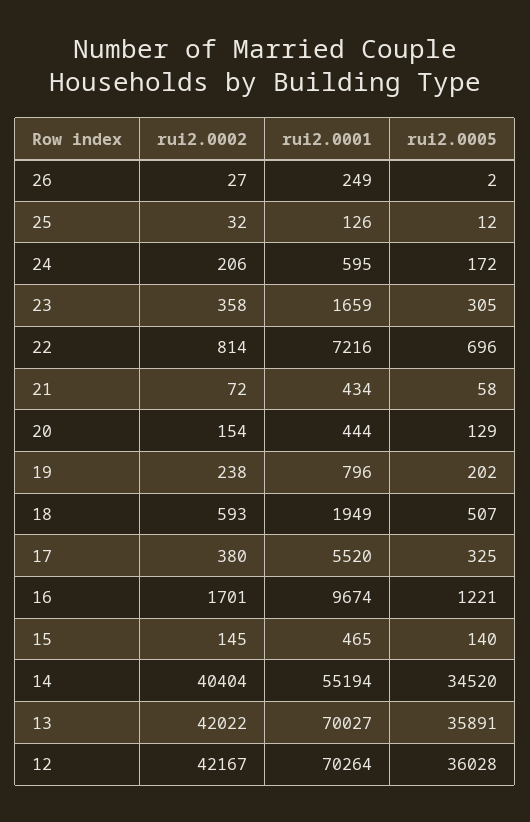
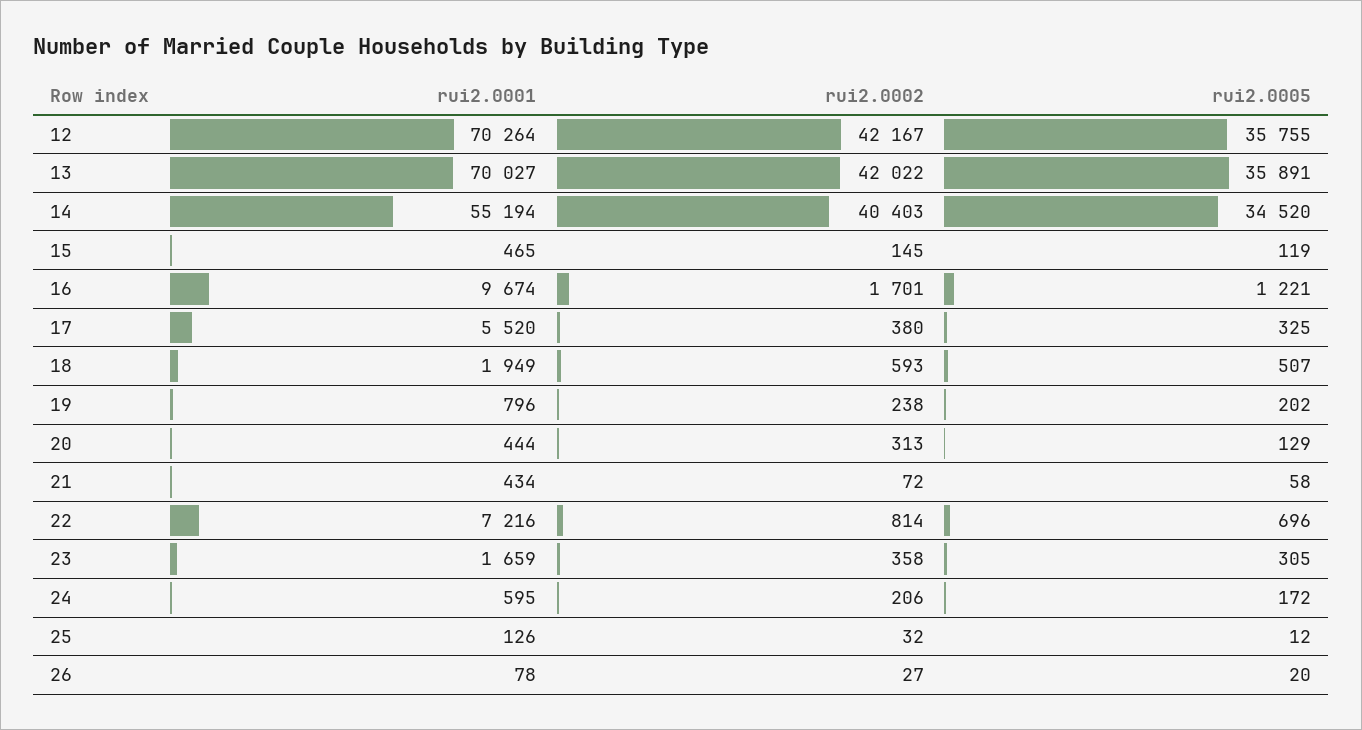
rui2.0001, 26: 249 -> 78
rui2.0005, 26: 2 -> 20
rui2.0002, 20: 154 -> 313
rui2.0005, 15: 140 -> 119
rui2.0002, 14: 40404 -> 40403
rui2.0005, 12: 36028 -> 35755

